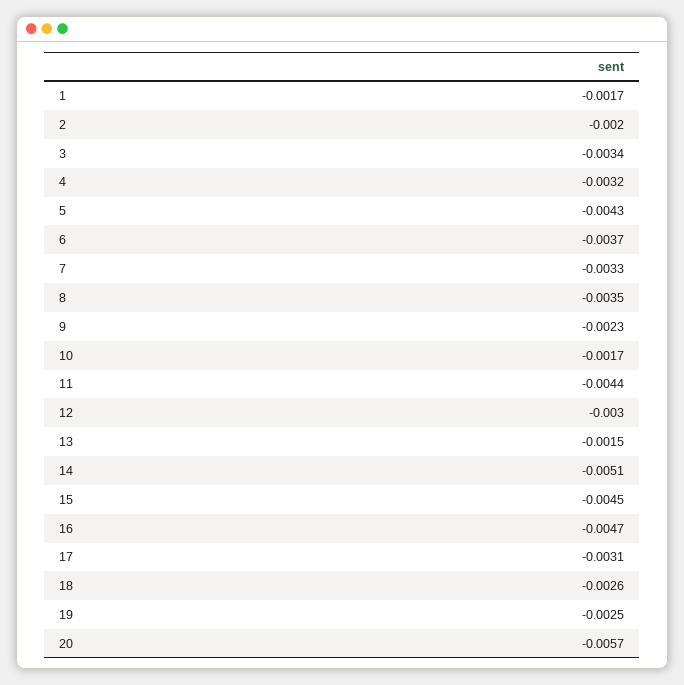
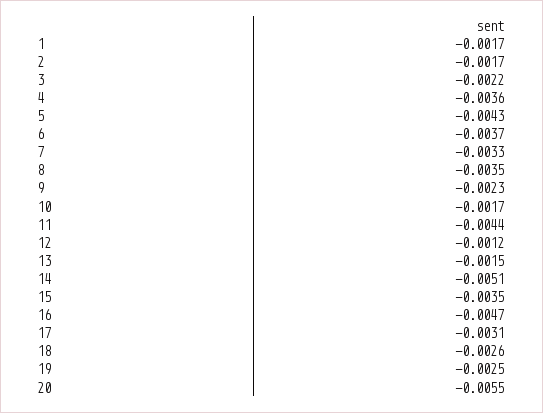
2: -0.002 -> -0.0017
3: -0.0034 -> -0.0022
4: -0.0032 -> -0.0036
12: -0.003 -> -0.0012
15: -0.0045 -> -0.0035
20: -0.0057 -> -0.0055

